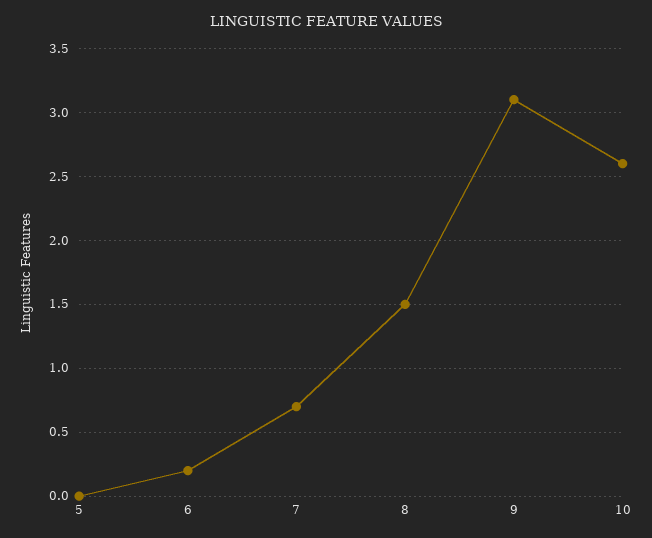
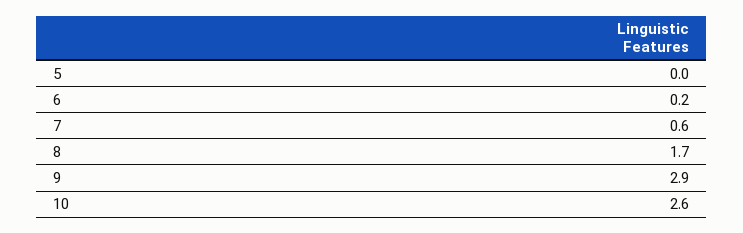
7: 0.7 -> 0.6
8: 1.5 -> 1.7
9: 3.1 -> 2.9

